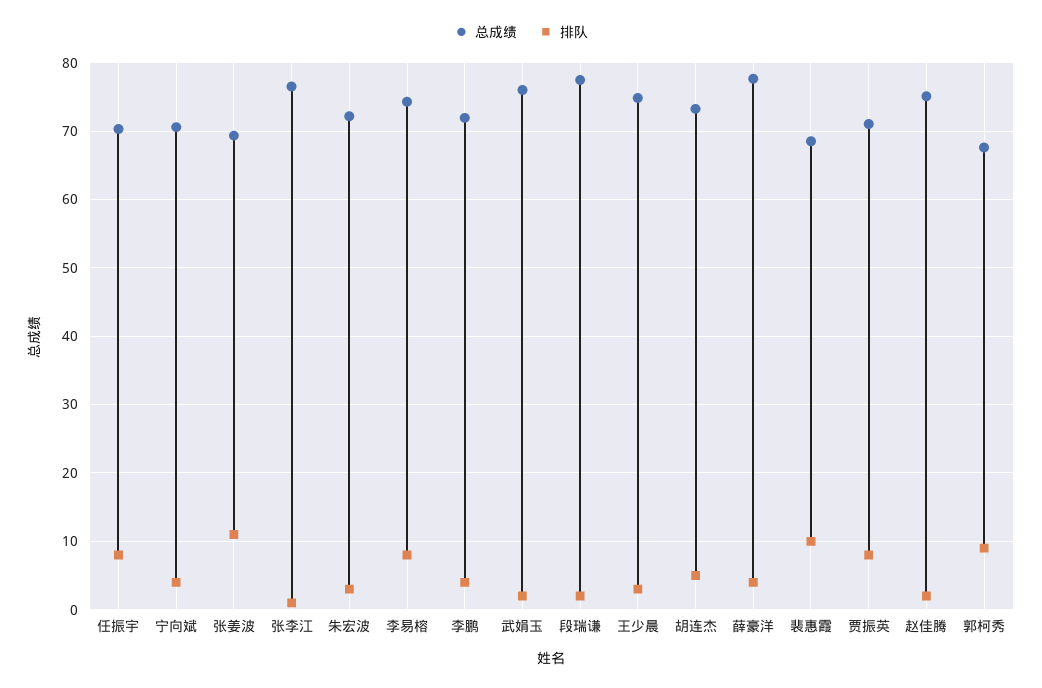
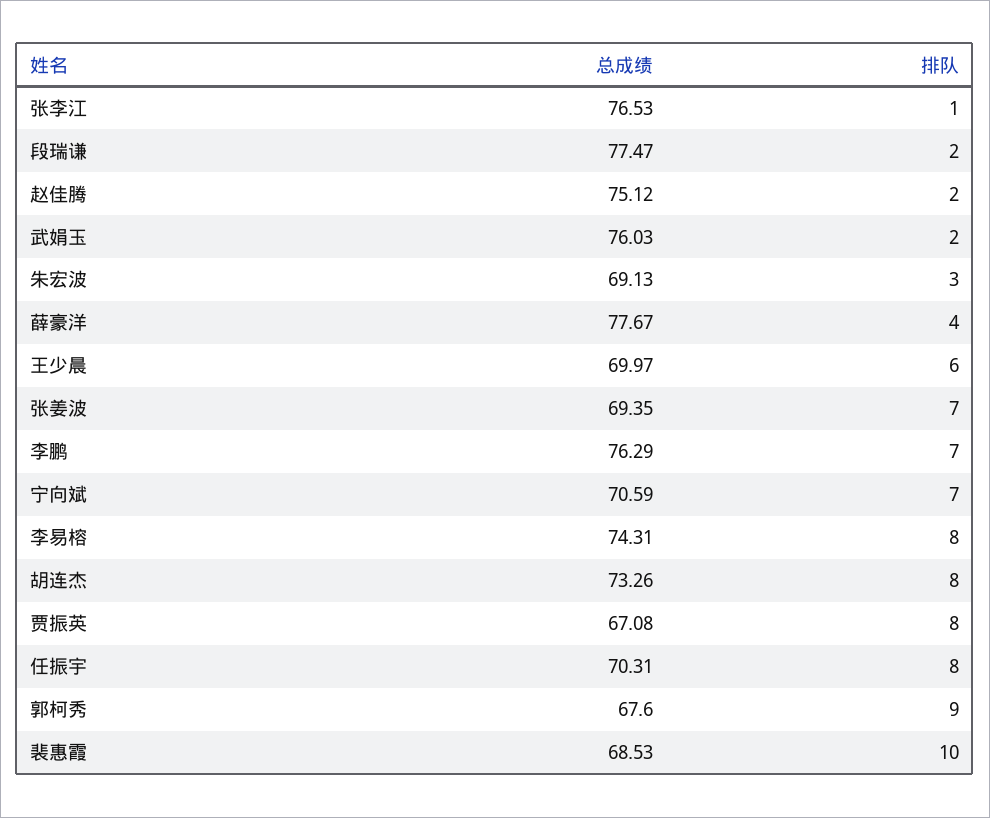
排队, 宁向斌: 4 -> 7
排队, 张姜波: 11 -> 7
总成绩, 朱宏波: 72 -> 69.13
总成绩, 李鹏: 72 -> 76.29
排队, 李鹏: 4 -> 7
总成绩, 王少晨: 75 -> 69.97
排队, 王少晨: 3 -> 6
排队, 胡连杰: 5 -> 8
总成绩, 贾振英: 71 -> 67.08

